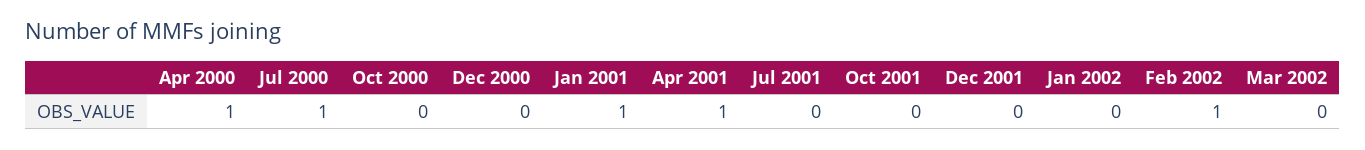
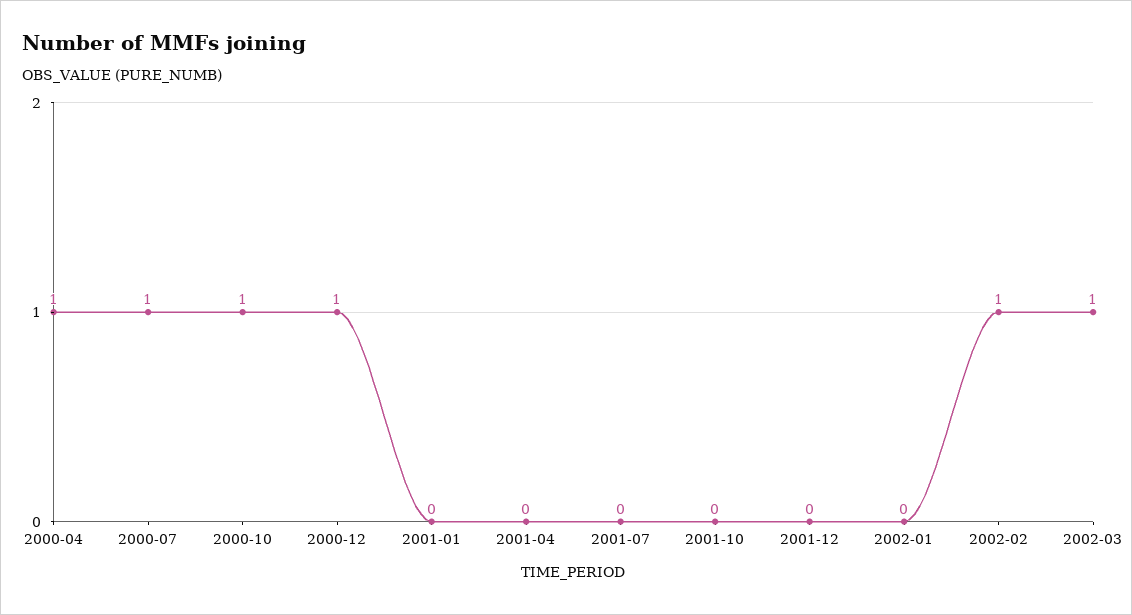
Oct 2000: 0 -> 1
Dec 2000: 0 -> 1
Jan 2001: 1 -> 0
Apr 2001: 1 -> 0
Mar 2002: 0 -> 1

